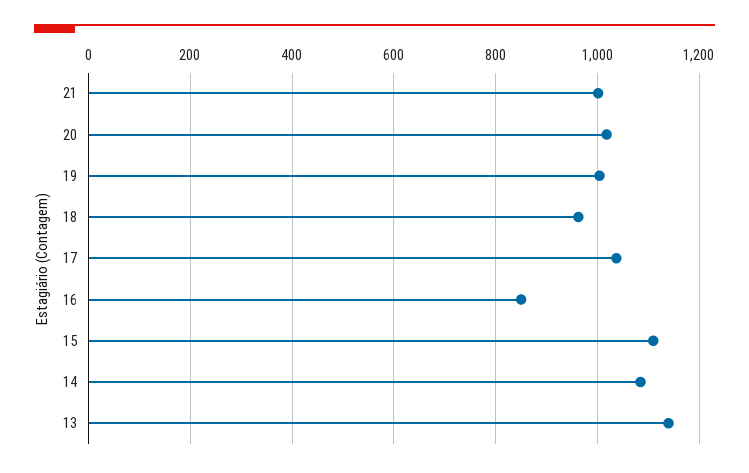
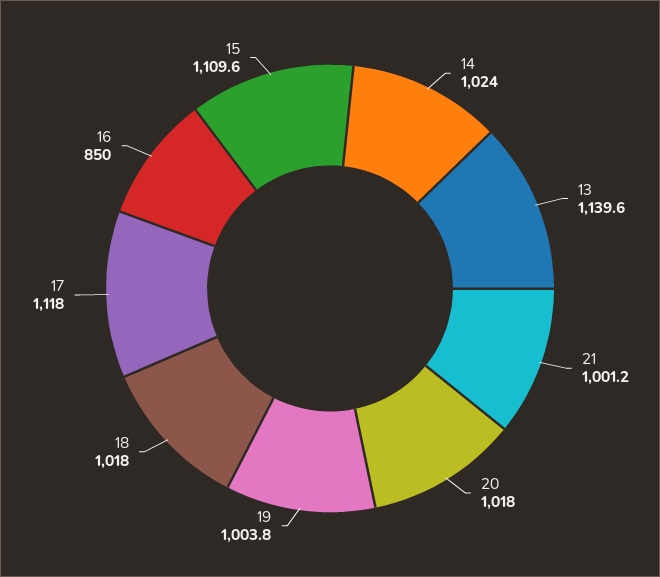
18: 960 -> 1018
17: 1040 -> 1118
14: 1080 -> 1024

